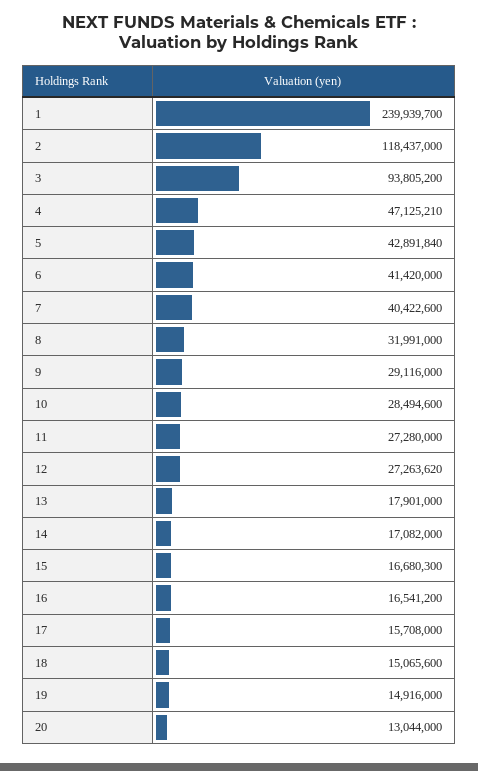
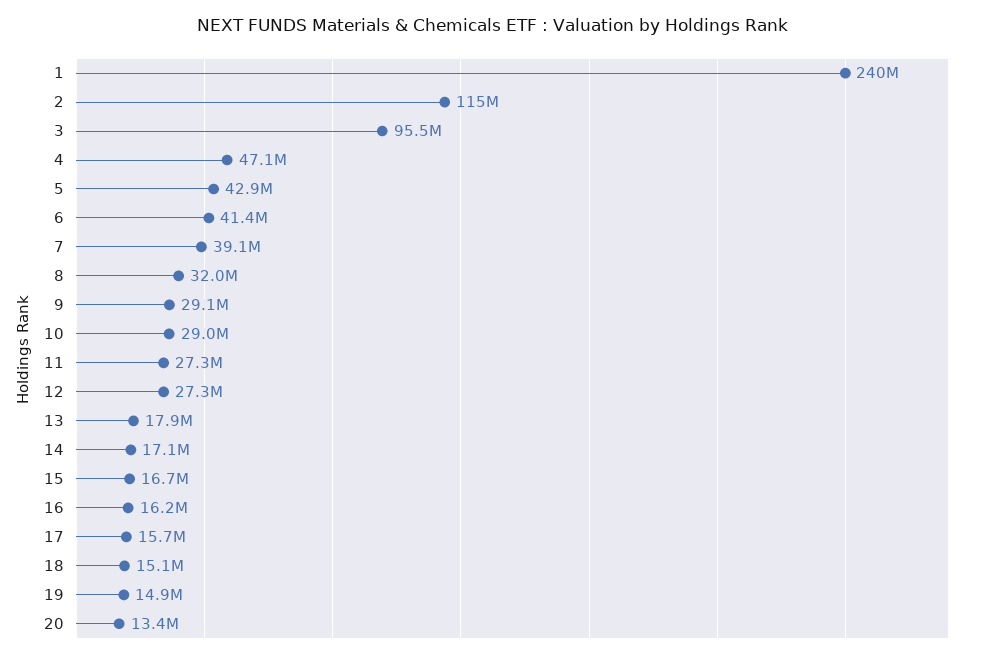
2: 118437000 -> 115000000
3: 93805200 -> 95500000
7: 40422600 -> 39100000
10: 28494600 -> 29000000
16: 16541200 -> 16200000
20: 13044000 -> 13400000

